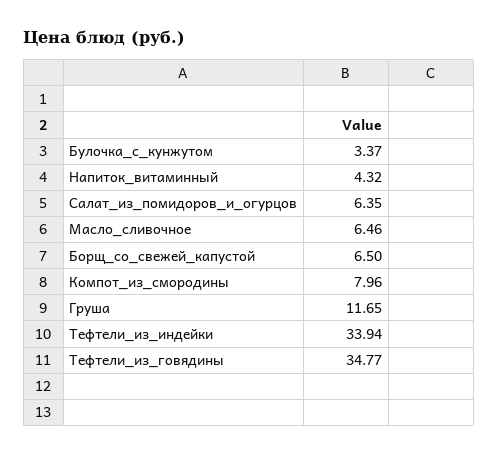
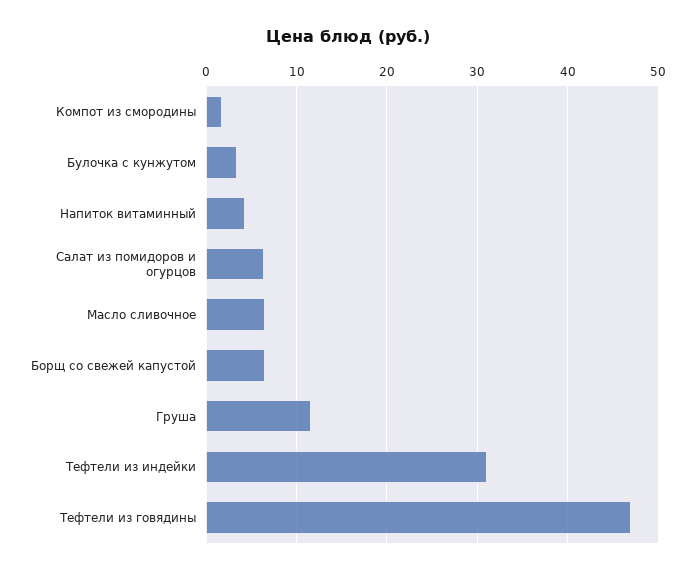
Компот_из_смородины: 7.96 -> 2
Тефтели_из_индейки: 33.94 -> 31
Тефтели_из_говядины: 34.77 -> 47

